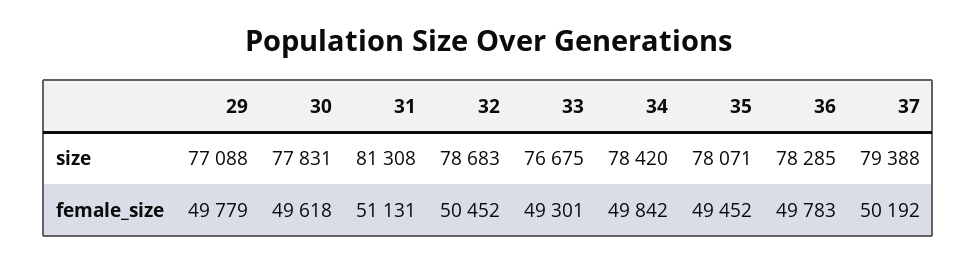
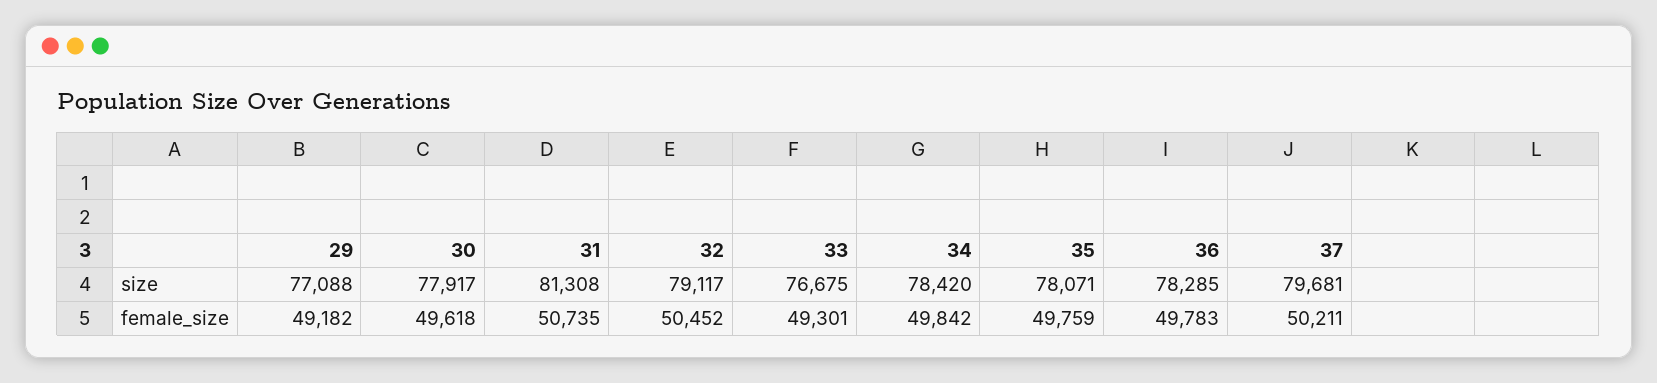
30, size: 77831 -> 77917
32, size: 78683 -> 79117
37, size: 79388 -> 79681
29, female_size: 49779 -> 49182
31, female_size: 51131 -> 50735
35, female_size: 49452 -> 49759
37, female_size: 50192 -> 50211

